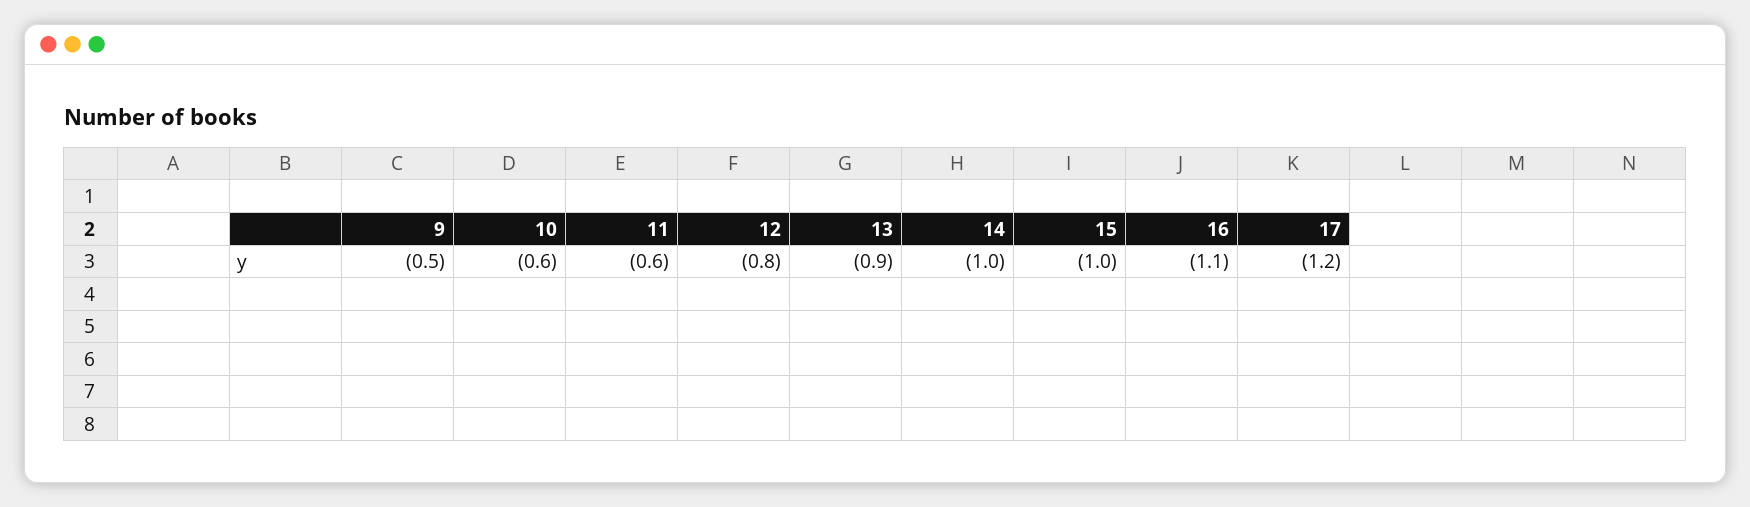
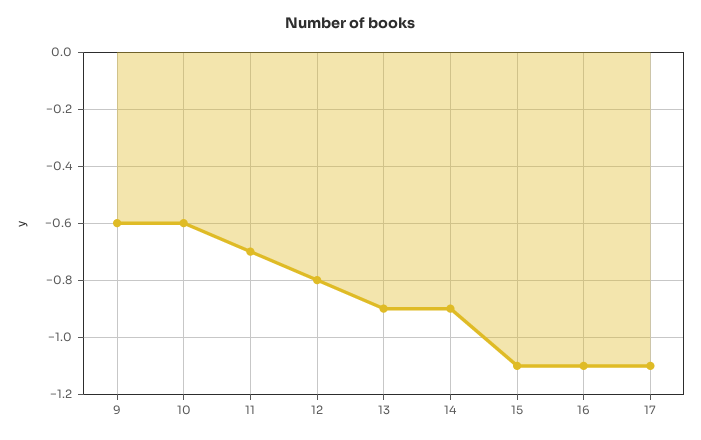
9: -0.5 -> -0.6
11: -0.6 -> -0.7
14: -1 -> -0.9
15: -1 -> -1.1
17: -1.2 -> -1.1

